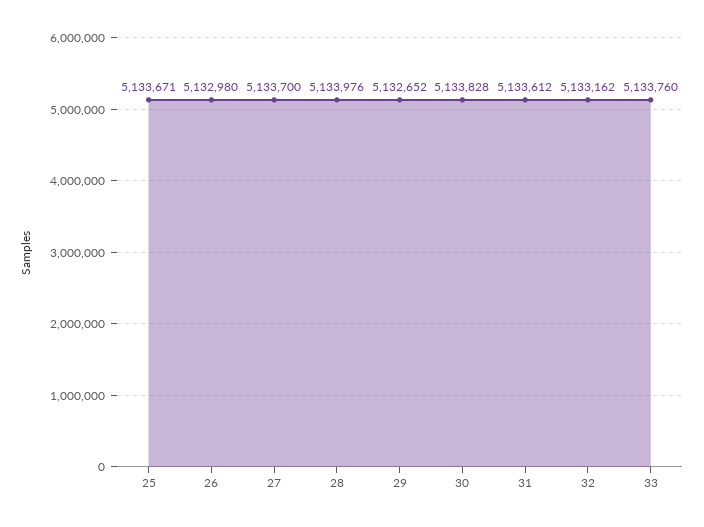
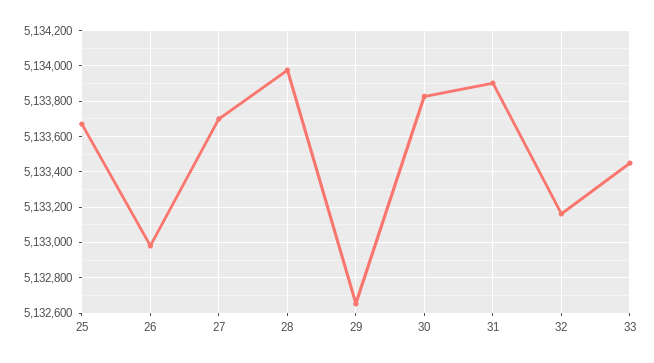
31: 5133612 -> 5133900
33: 5133760 -> 5133450

